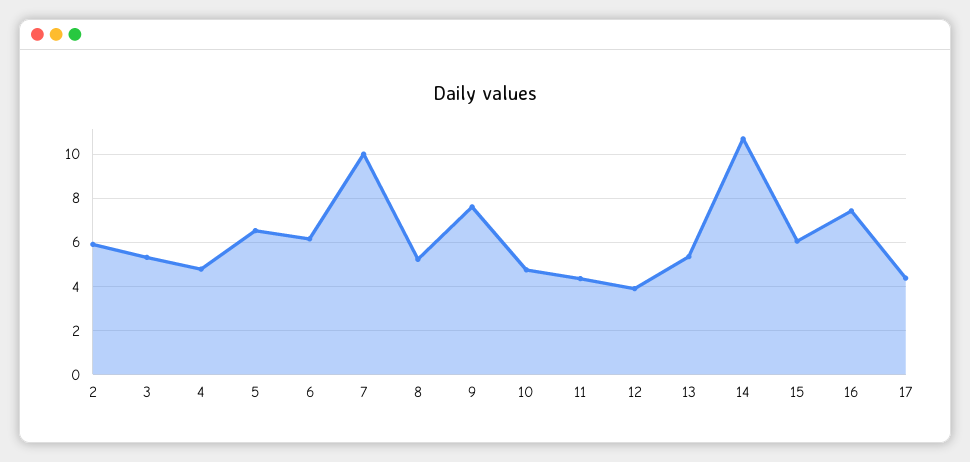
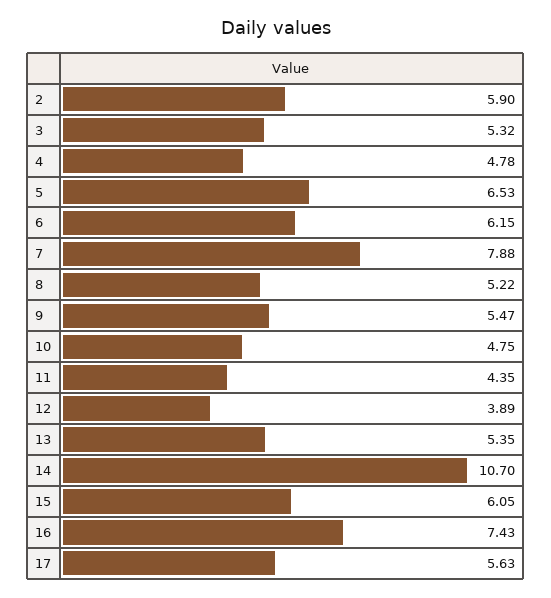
7: 10 -> 7.88
9: 7.5 -> 5.47
17: 4.5 -> 5.63

